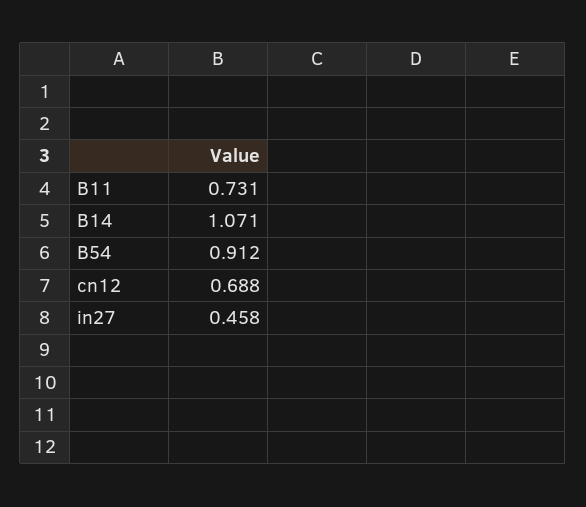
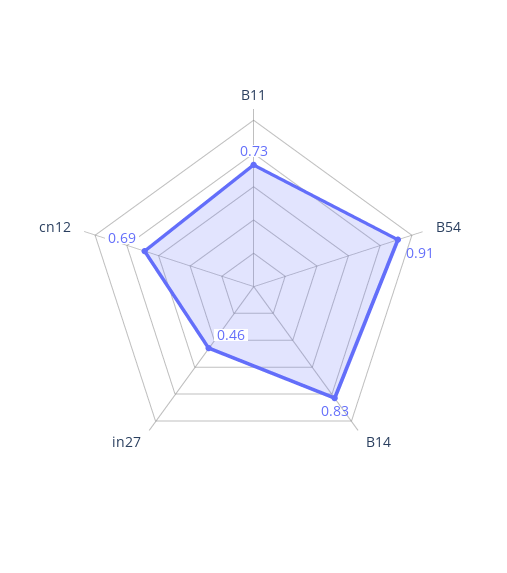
B14: 1.071 -> 0.83

